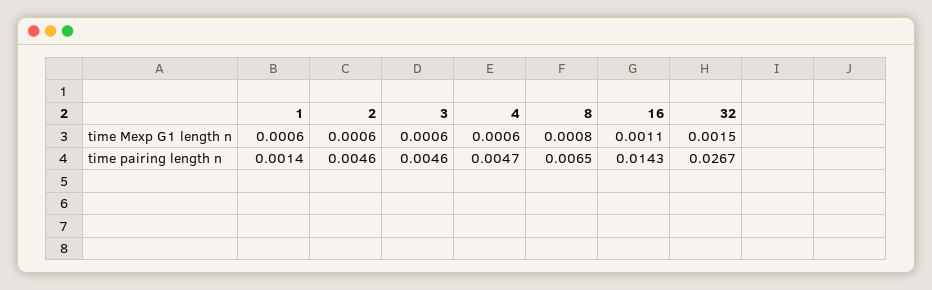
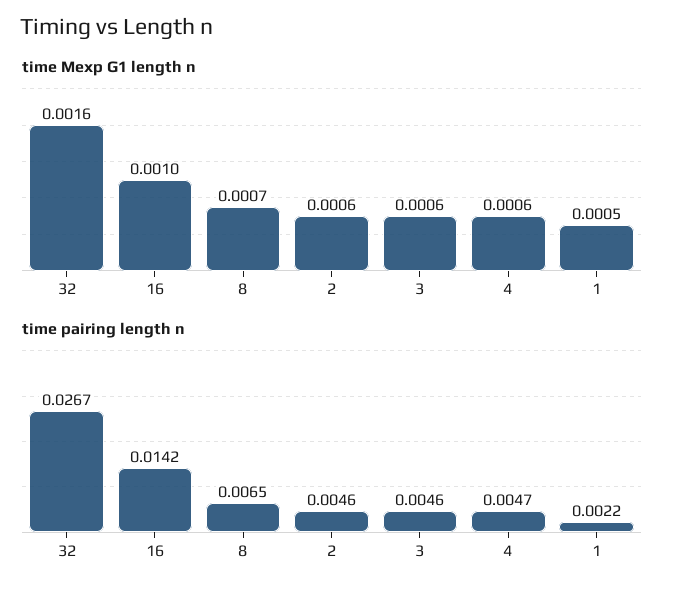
time Mexp G1 length n, 1: 0.0006 -> 0.0005
time Mexp G1 length n, 8: 0.0008 -> 0.0007
time Mexp G1 length n, 16: 0.0011 -> 0.001
time Mexp G1 length n, 32: 0.0015 -> 0.0016
time pairing length n, 1: 0.0014 -> 0.0022
time pairing length n, 16: 0.0143 -> 0.0142

